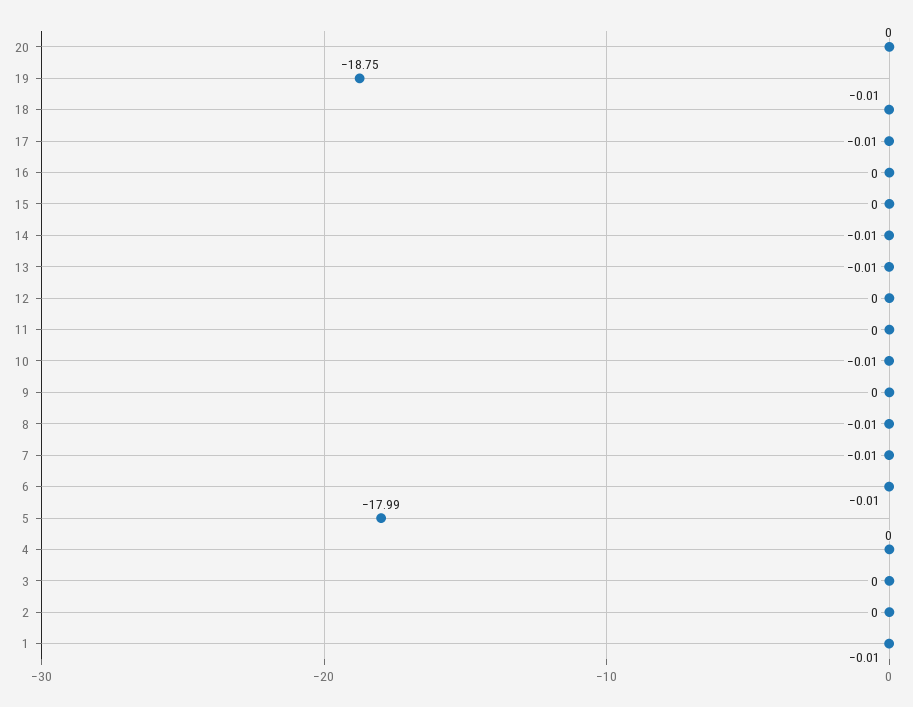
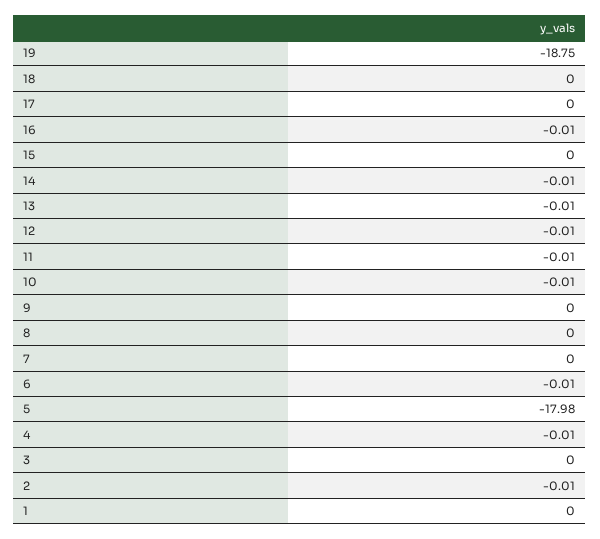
20: 0 -> none
18: -0.01 -> 0
17: -0.01 -> 0
16: 0 -> -0.01
12: 0 -> -0.01
11: 0 -> -0.01
8: -0.01 -> 0
7: -0.01 -> 0
5: -17.99 -> -17.98
4: 0 -> -0.01
2: 0 -> -0.01
1: -0.01 -> 0

